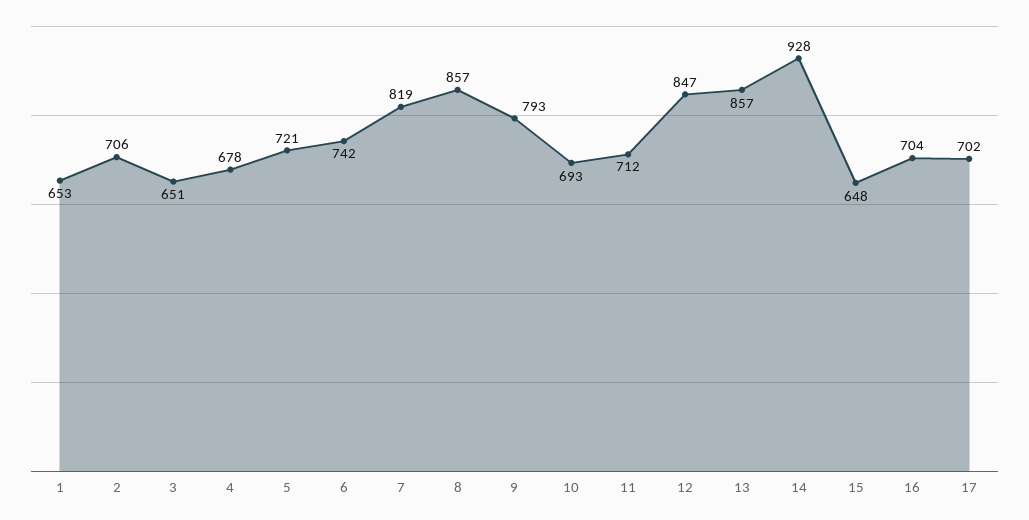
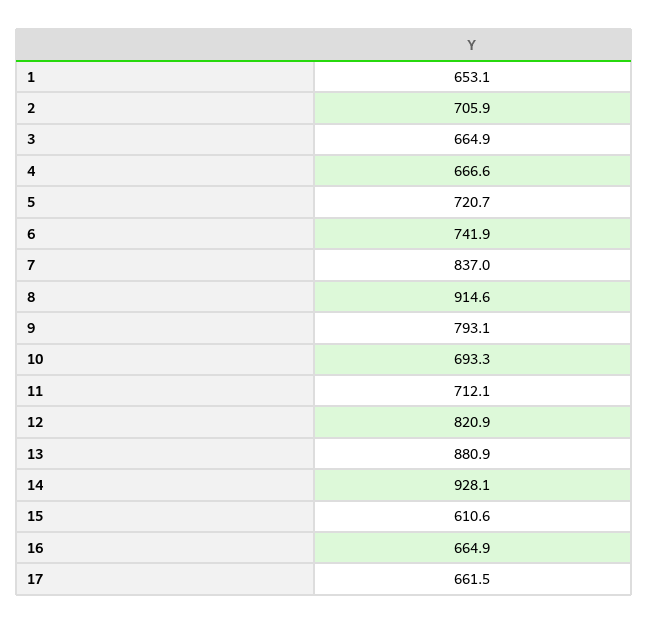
3: 651 -> 664.9
4: 678 -> 666.6
7: 819 -> 837
8: 857 -> 914.6
12: 847 -> 820.9
13: 857 -> 880.9
15: 648 -> 610.6
16: 704 -> 664.9
17: 702 -> 661.5

